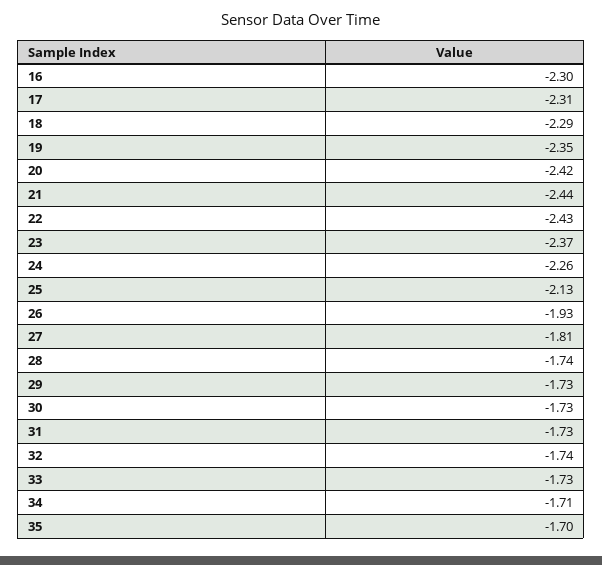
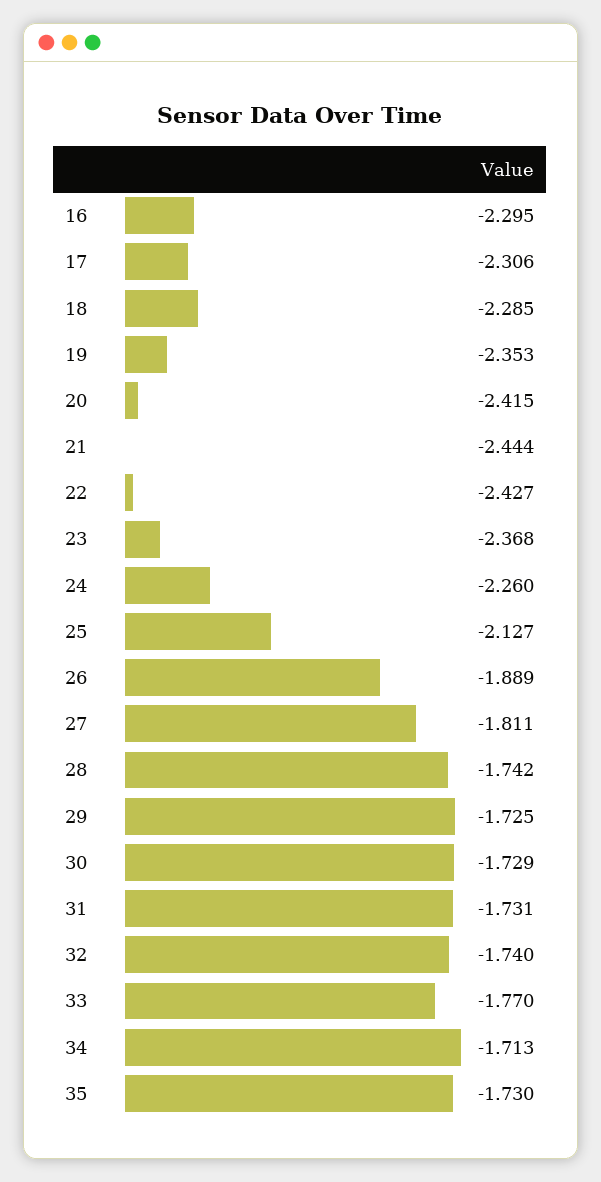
26: -1.93 -> -1.889
33: -1.73 -> -1.77
35: -1.7 -> -1.73

